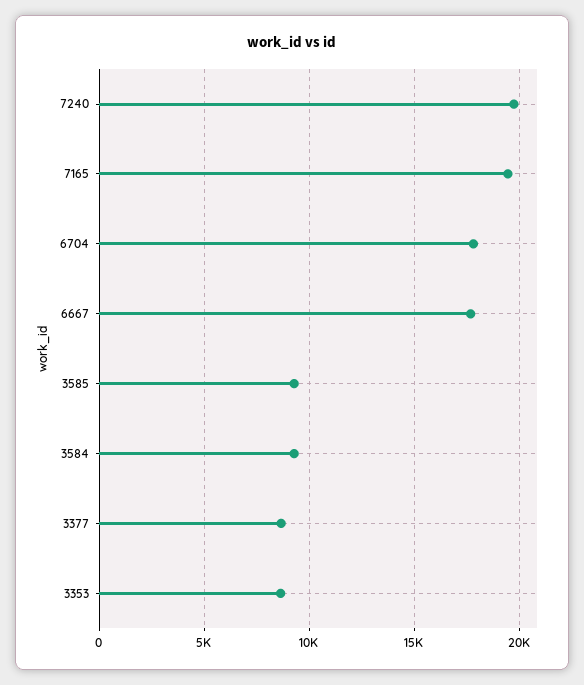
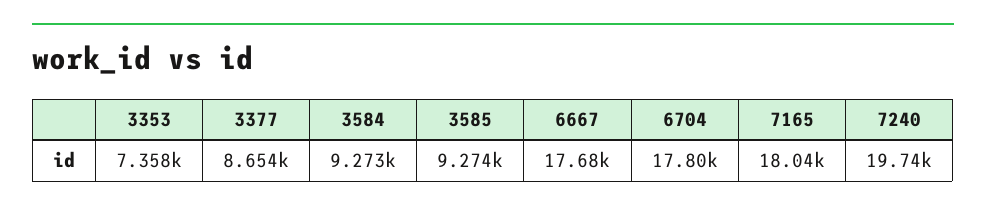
7165: 19500 -> 18040
3353: 8500 -> 7358

